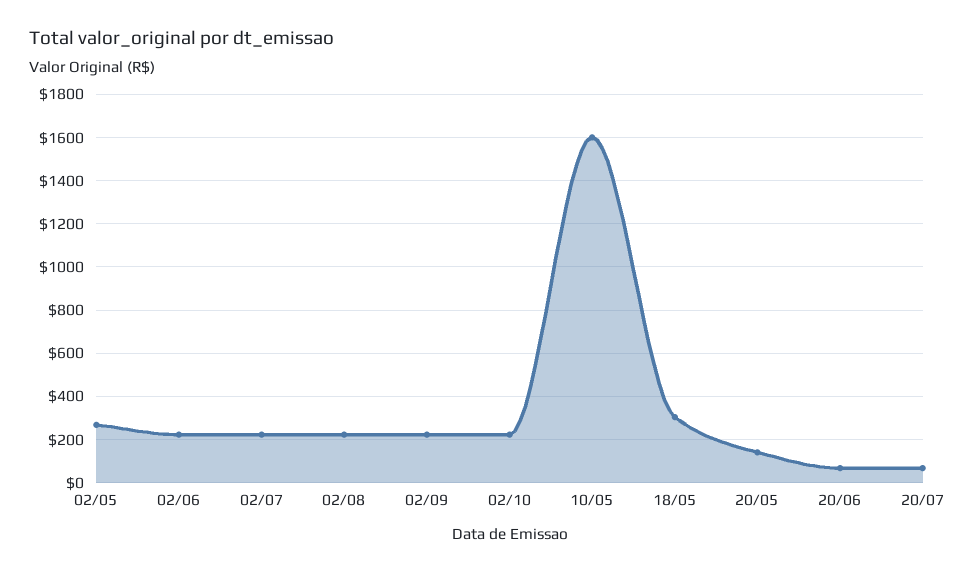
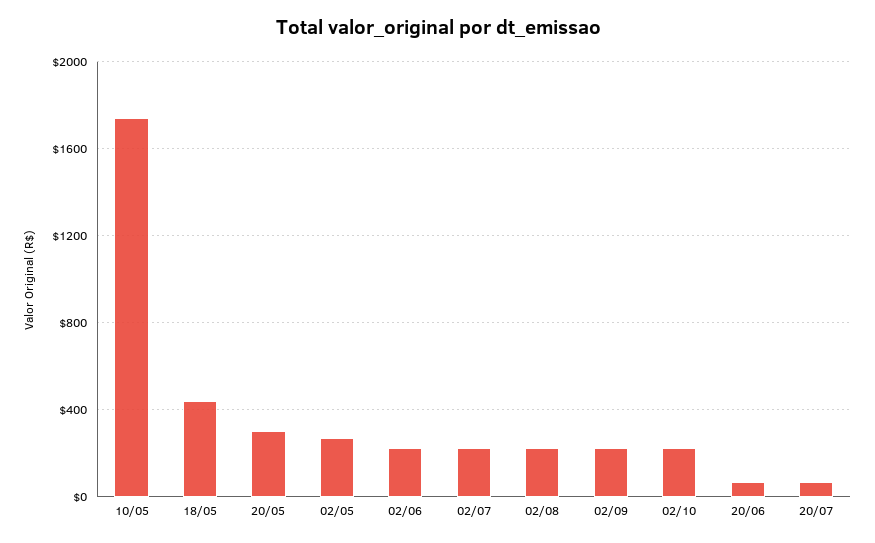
10/05: 1600 -> 1750
18/05: 300 -> 450
20/05: 150 -> 300

